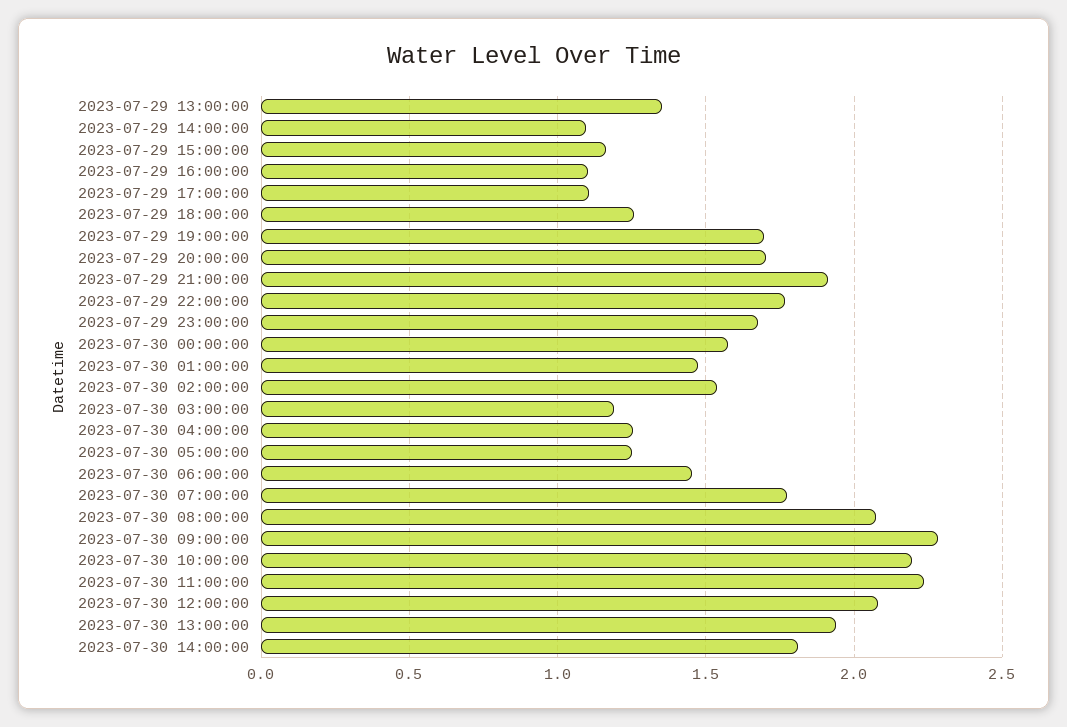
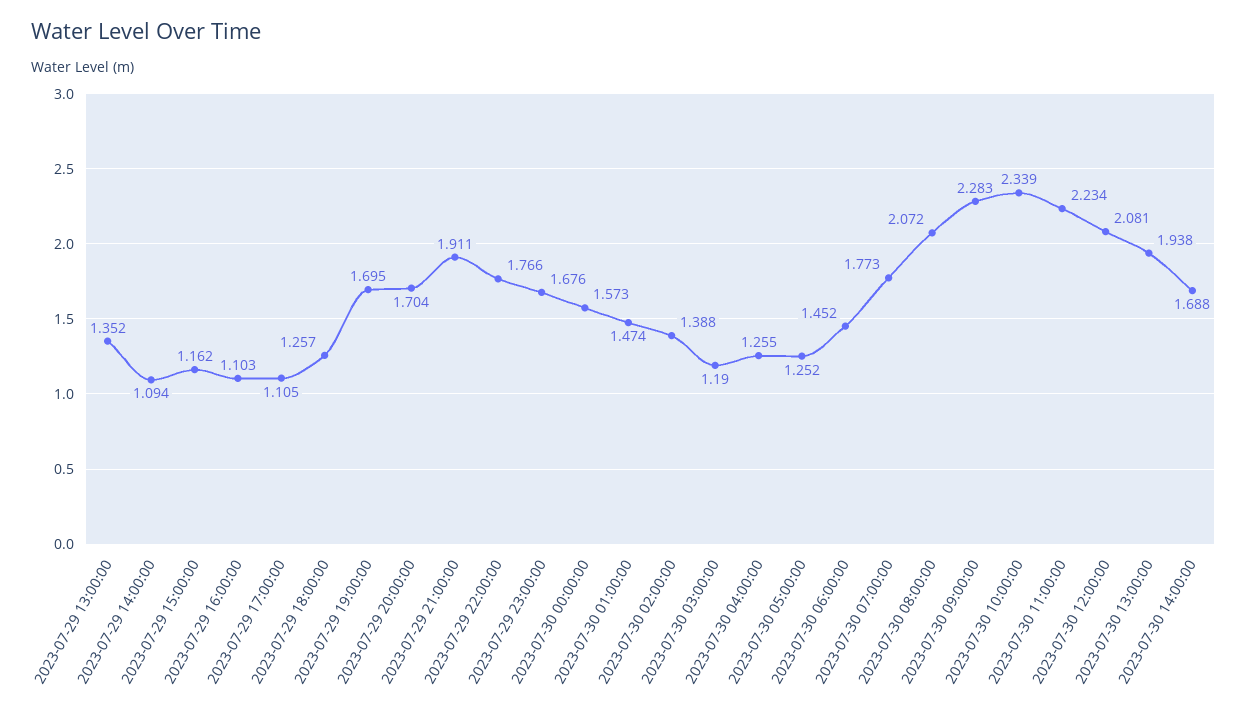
2023-07-30 02:00:00: 1.55 -> 1.388
2023-07-30 10:00:00: 2.2 -> 2.339
2023-07-30 14:00:00: 1.8 -> 1.688

